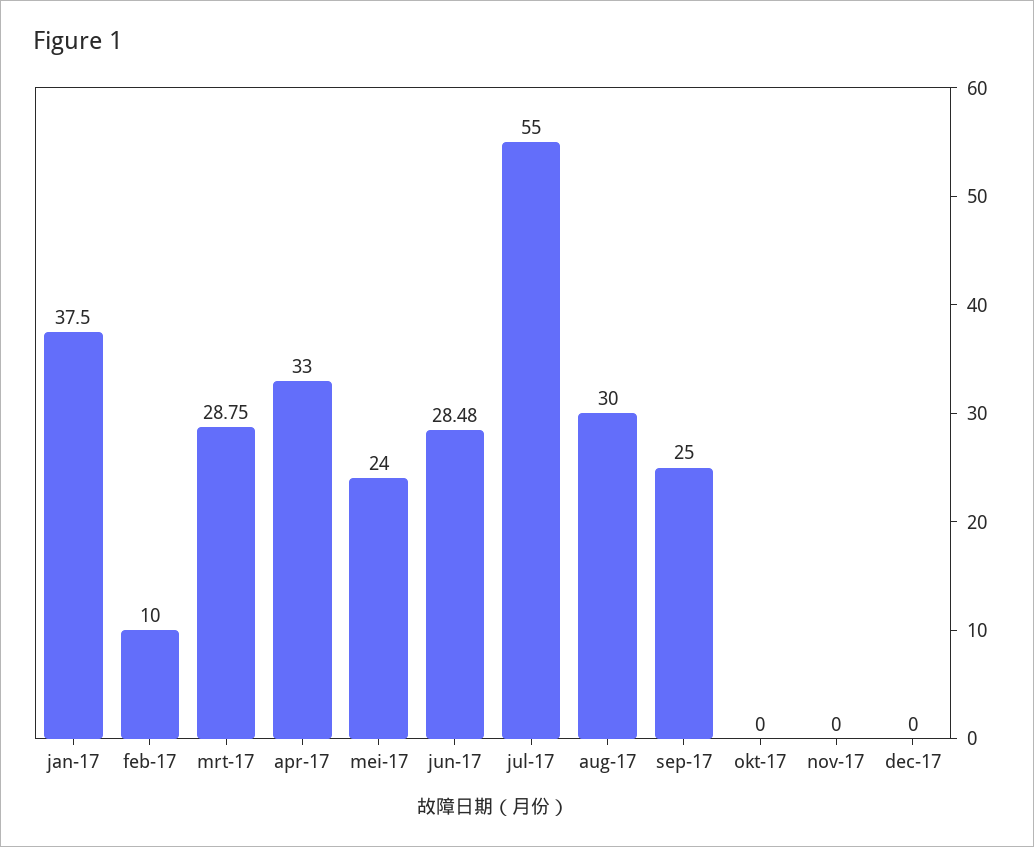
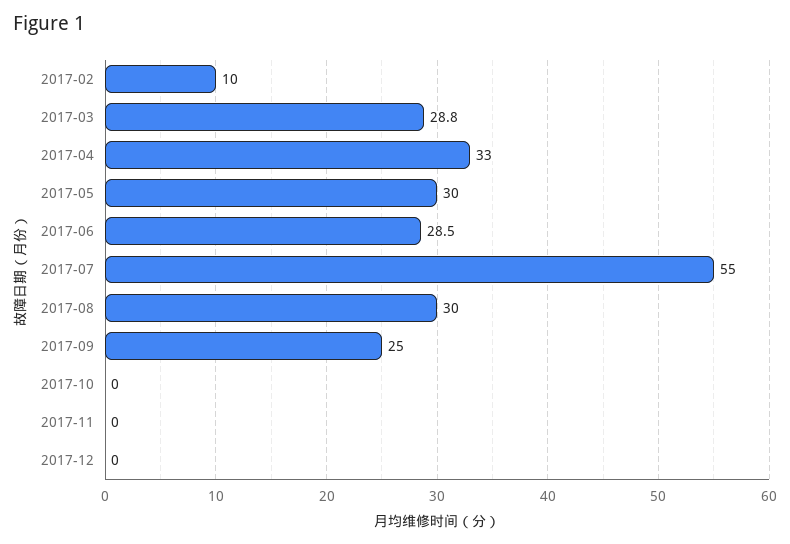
jan-17: 37.5 -> none
mei-17: 24 -> 30

